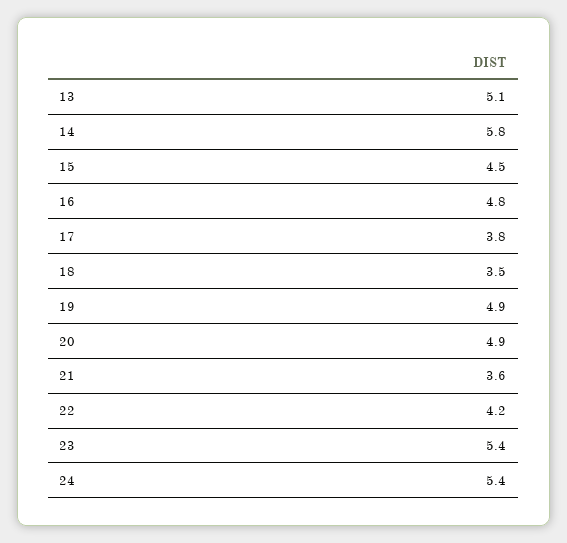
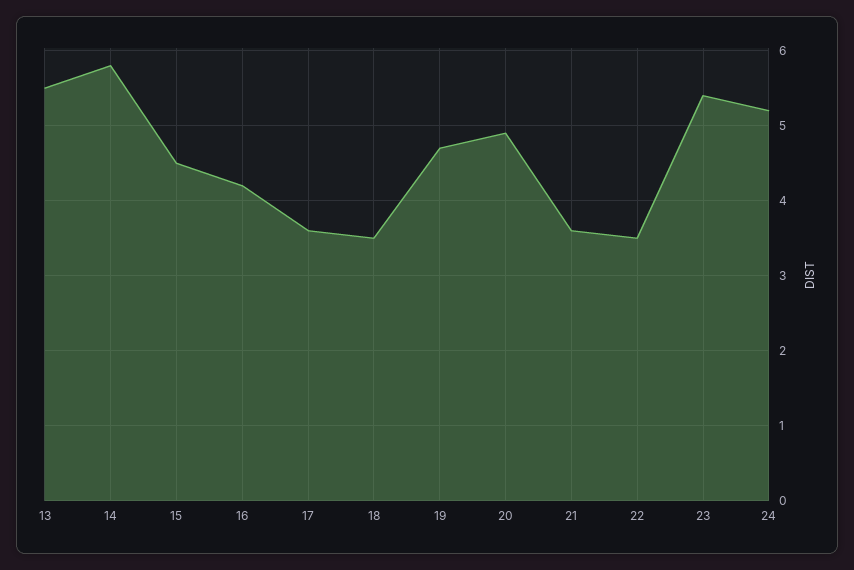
13: 5.1 -> 5.5
16: 4.8 -> 4.2
17: 3.8 -> 3.6
19: 4.9 -> 4.7
22: 4.2 -> 3.5
24: 5.4 -> 5.2

